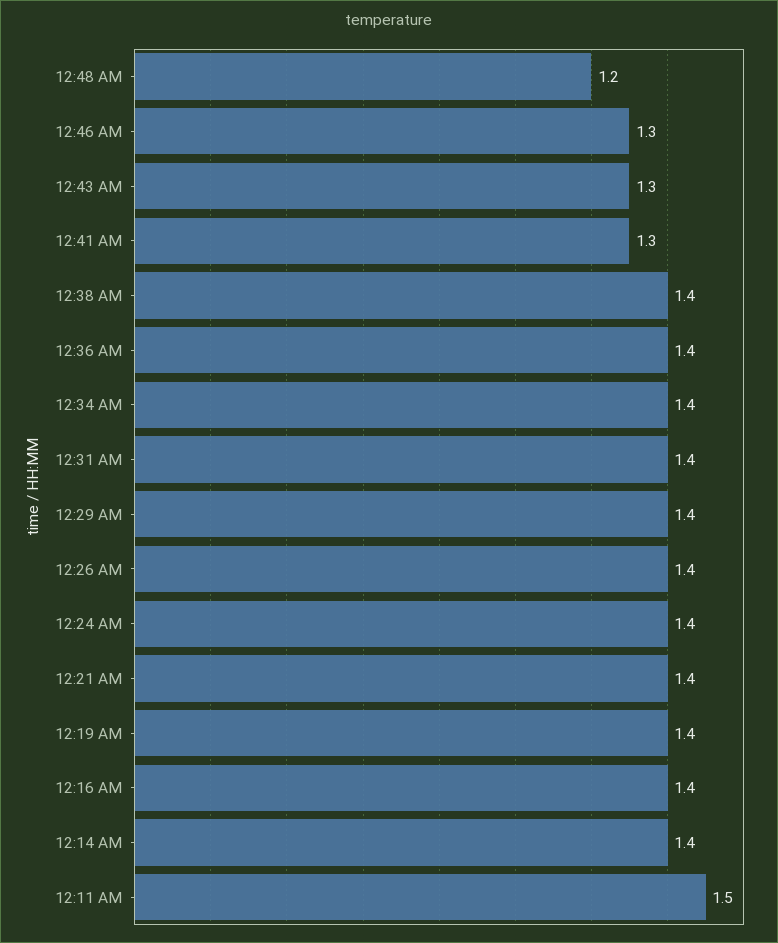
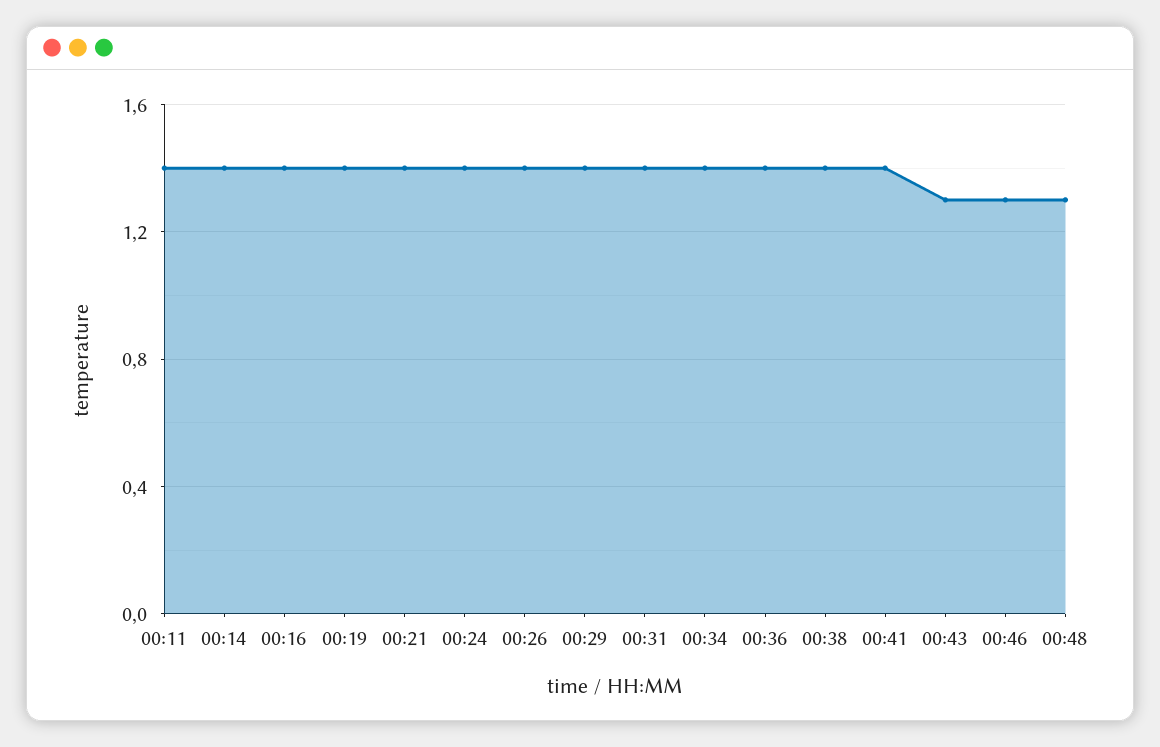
12:48 AM: 1.2 -> 1.3
12:41 AM: 1.3 -> 1.4
12:11 AM: 1.5 -> 1.4

